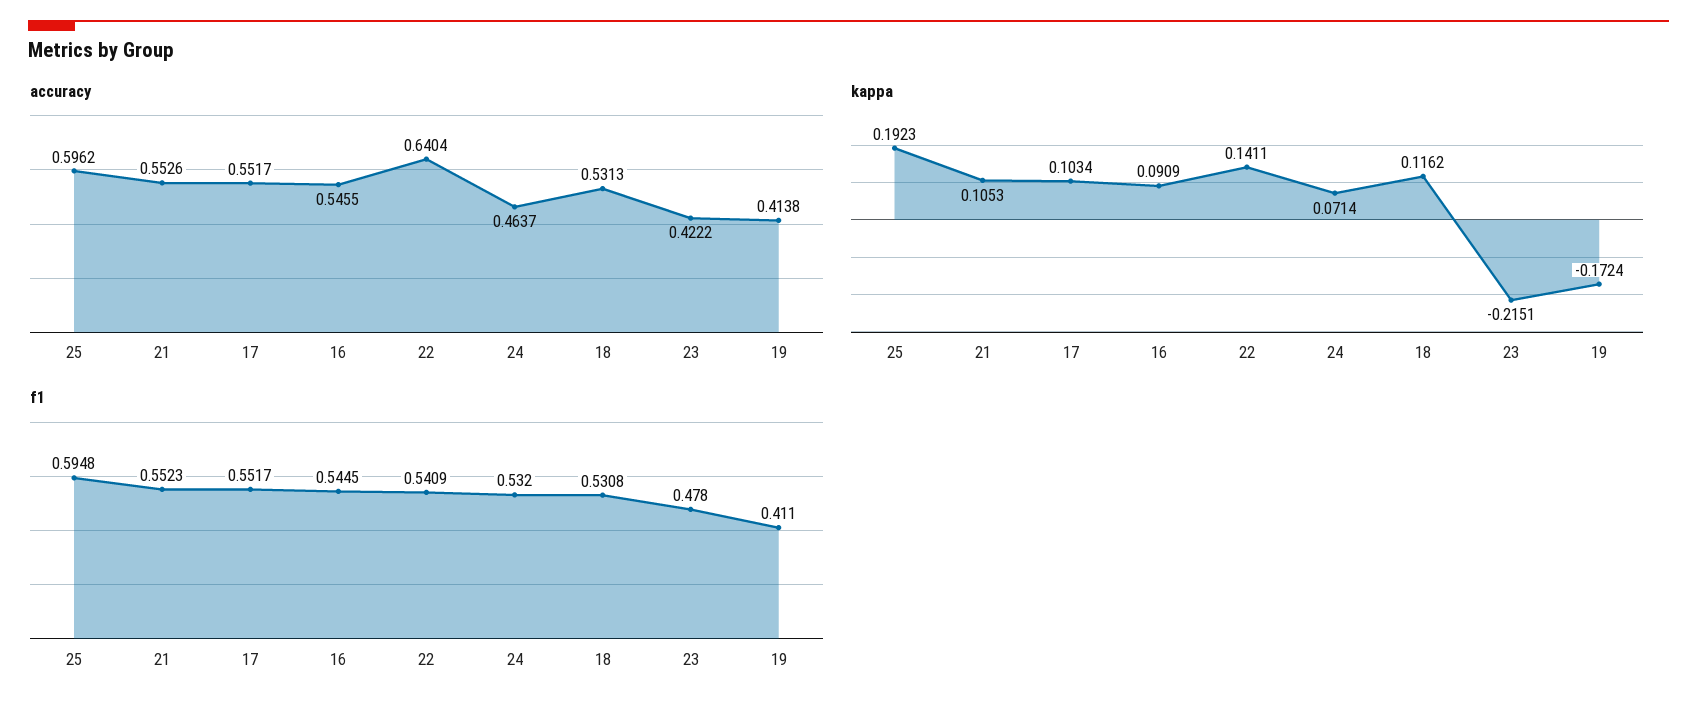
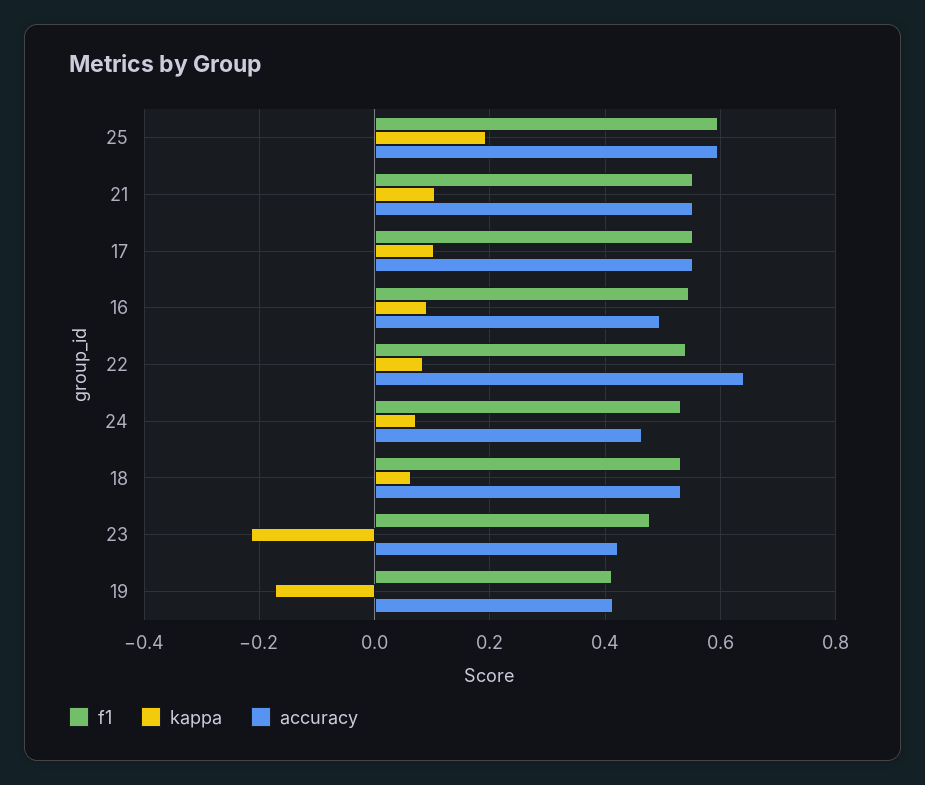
accuracy, 16: 0.5455 -> 0.5
kappa, 22: 0.1411 -> 0.08
kappa, 18: 0.1162 -> 0.06

